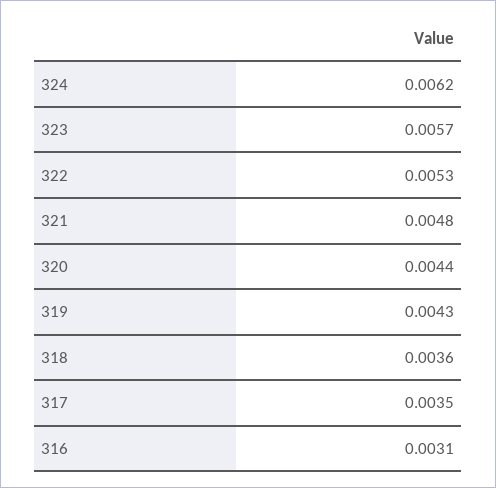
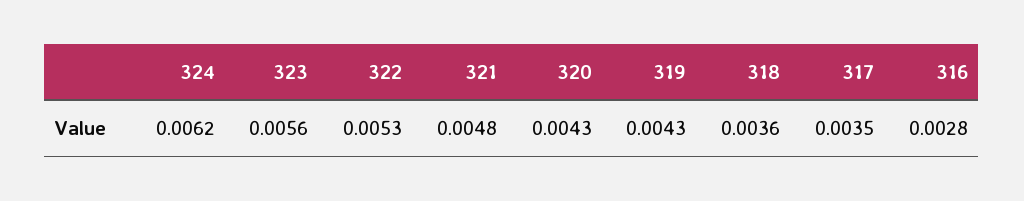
323: 0.0057 -> 0.0056
320: 0.0044 -> 0.0043
316: 0.0031 -> 0.0028

